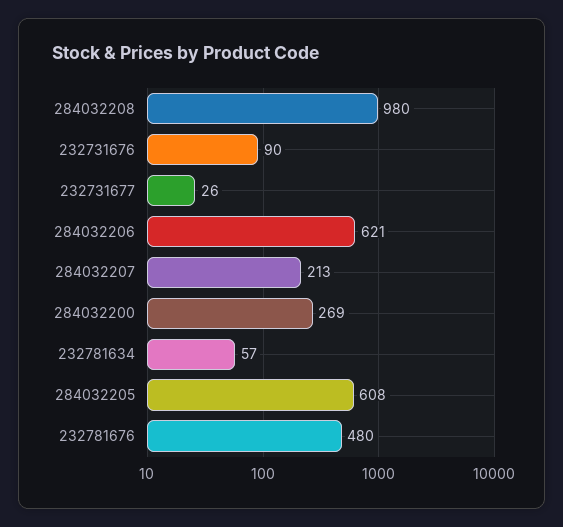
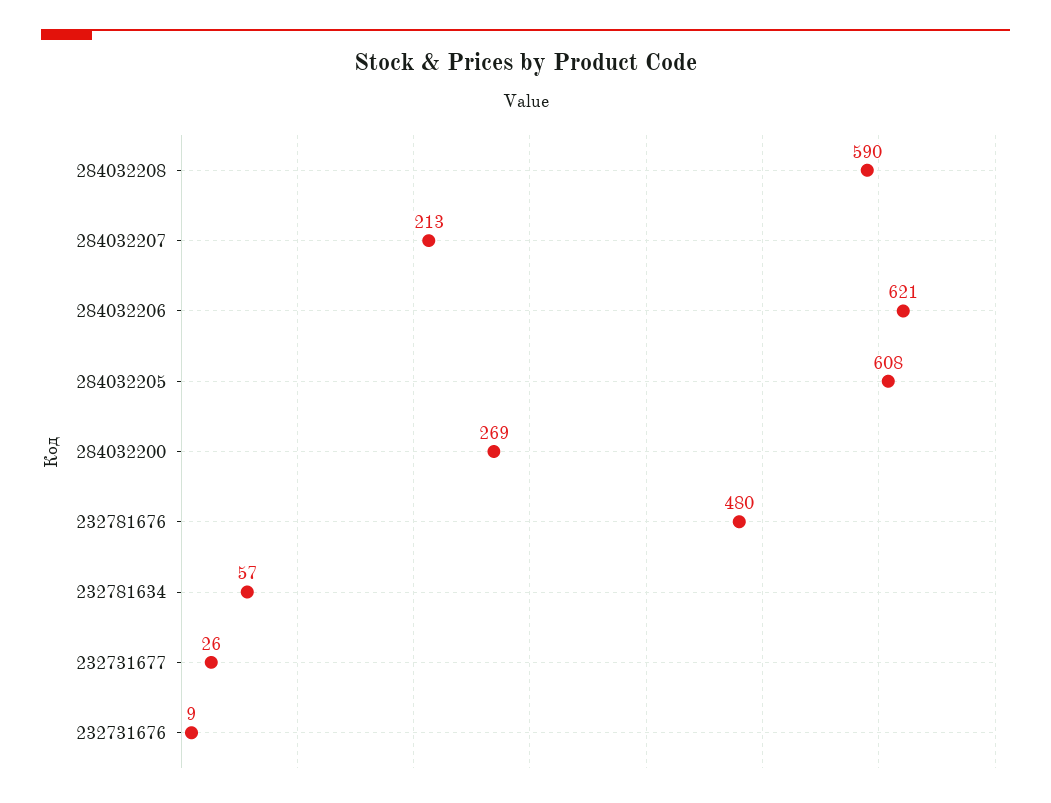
284032208: 980 -> 590
232731676: 90 -> 9

